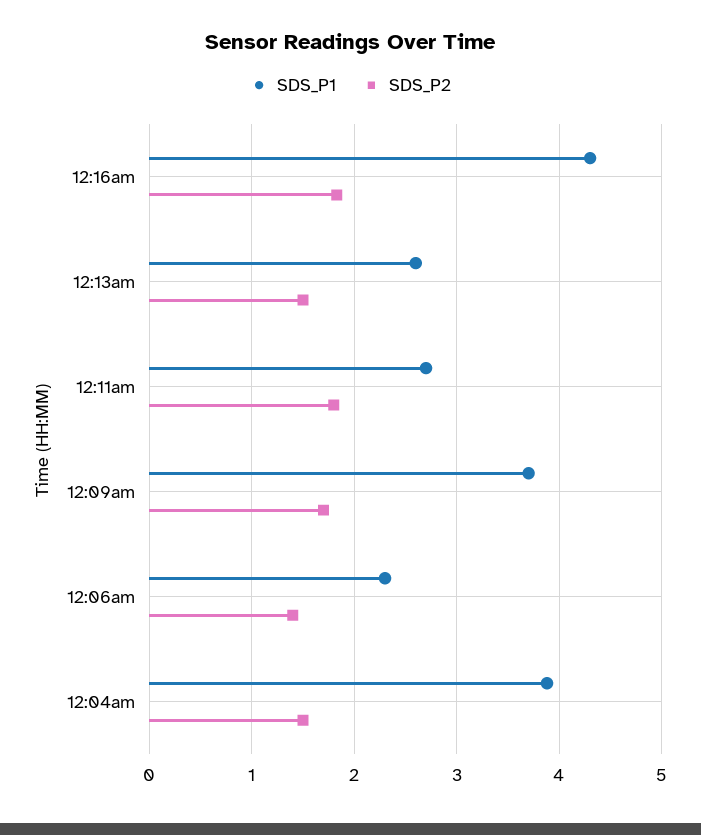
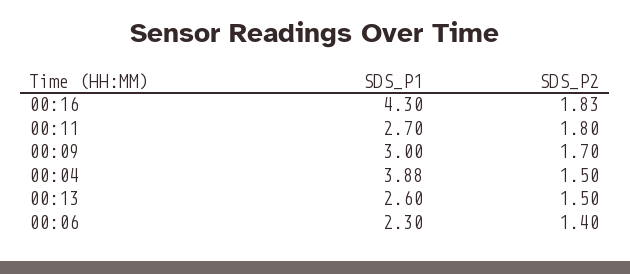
SDS_P1, 12:09am: 3.7 -> 3

